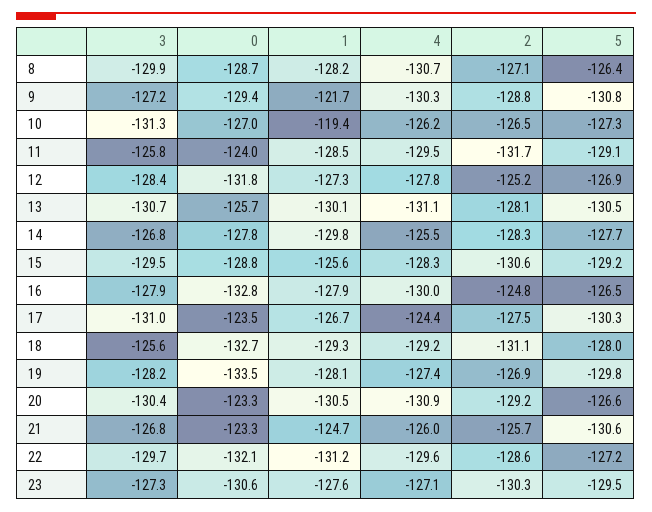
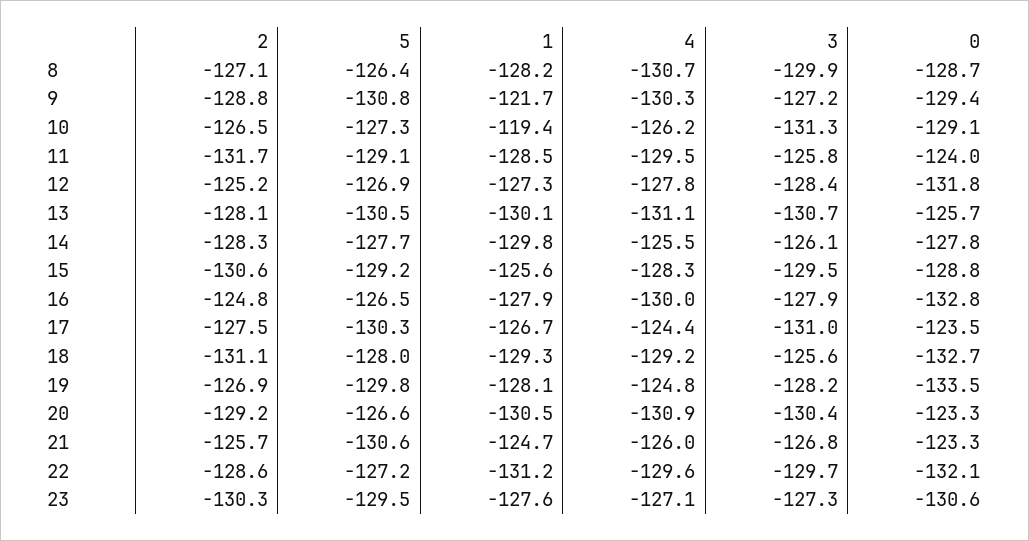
0, 10: -127 -> -129.1
3, 14: -126.8 -> -126.1
4, 19: -127.4 -> -124.8

